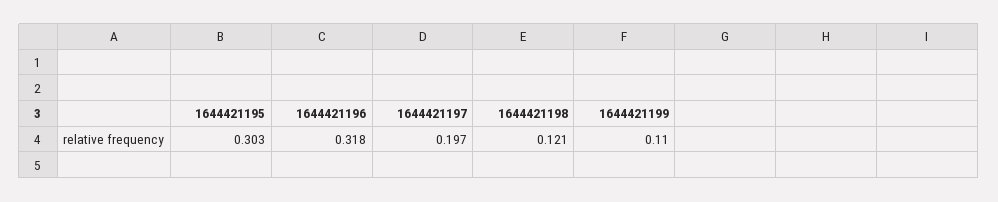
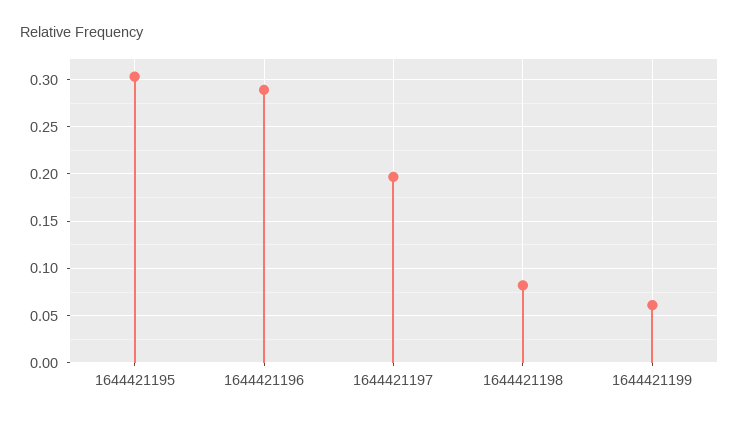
1644421196: 0.318 -> 0.29
1644421198: 0.121 -> 0.08
1644421199: 0.11 -> 0.06

